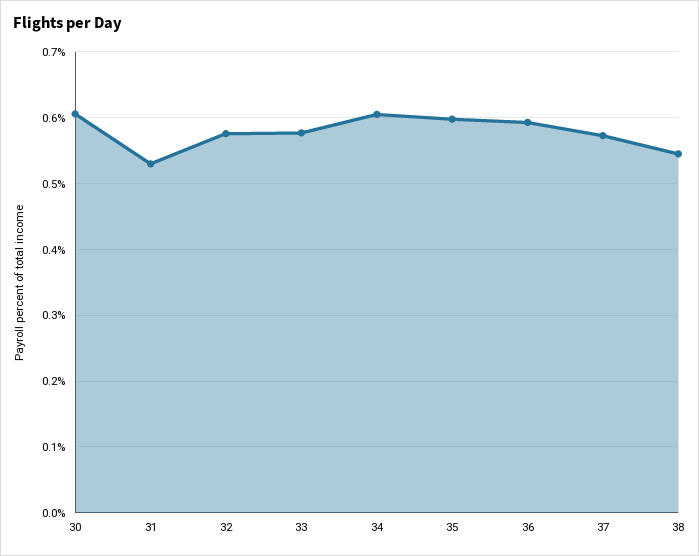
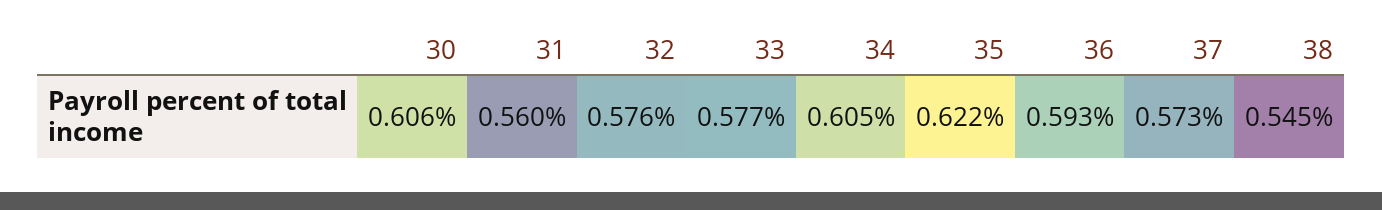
31: 0.53 -> 0.56
35: 0.6 -> 0.622

